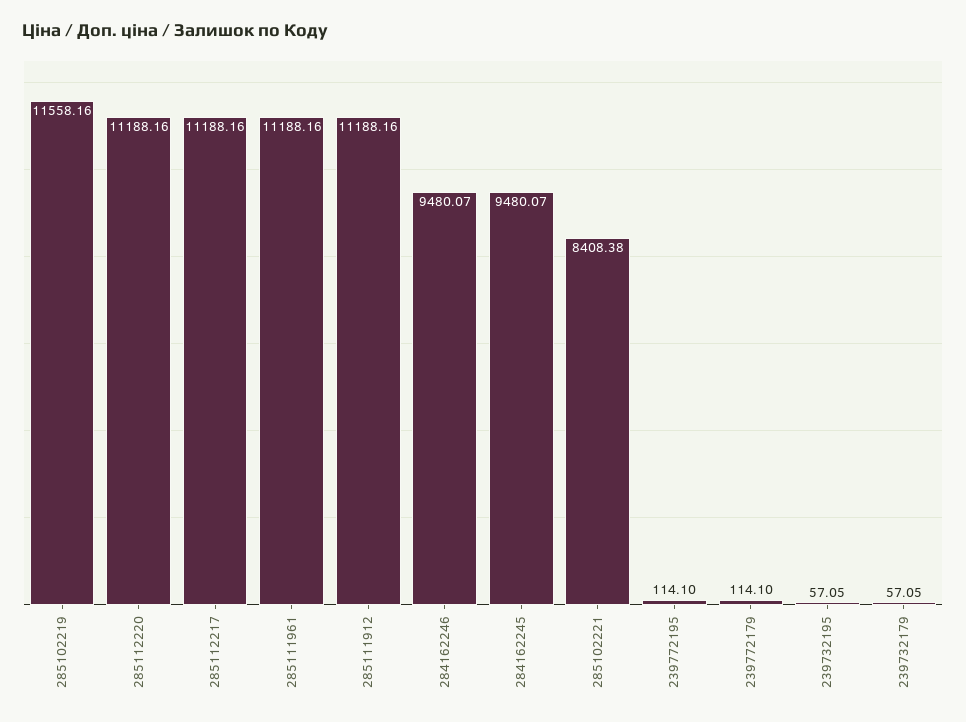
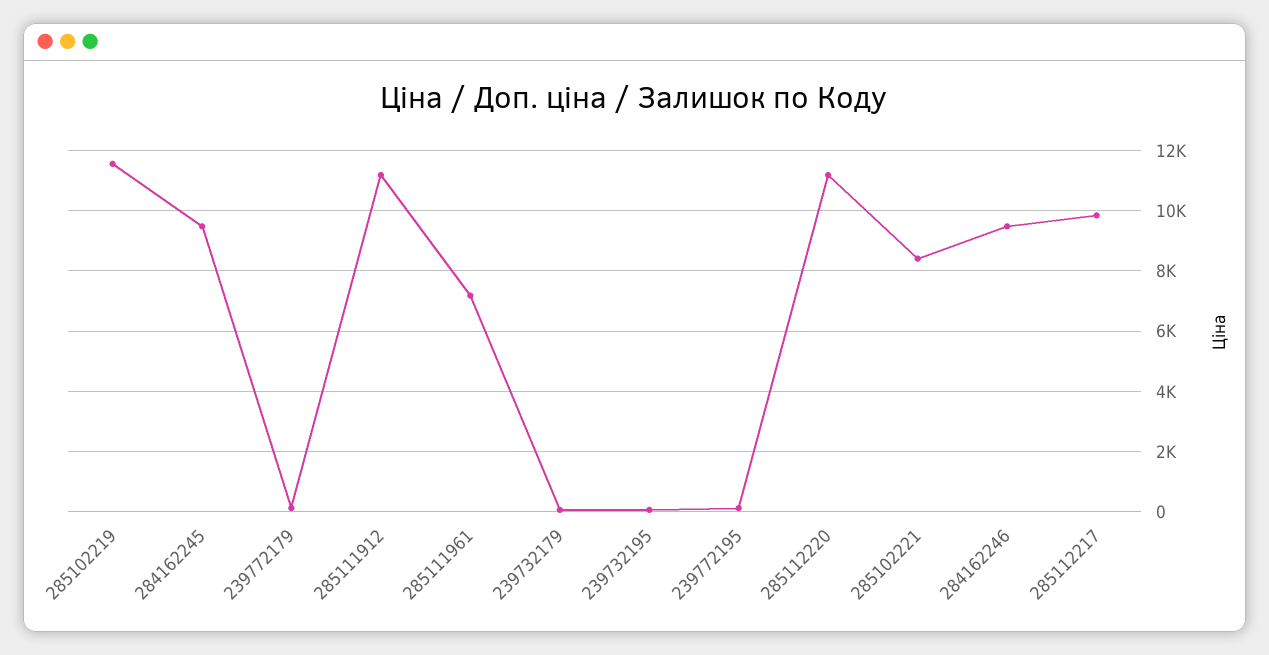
285112217: 11188.16 -> 9800
285111961: 11188.16 -> 7200

